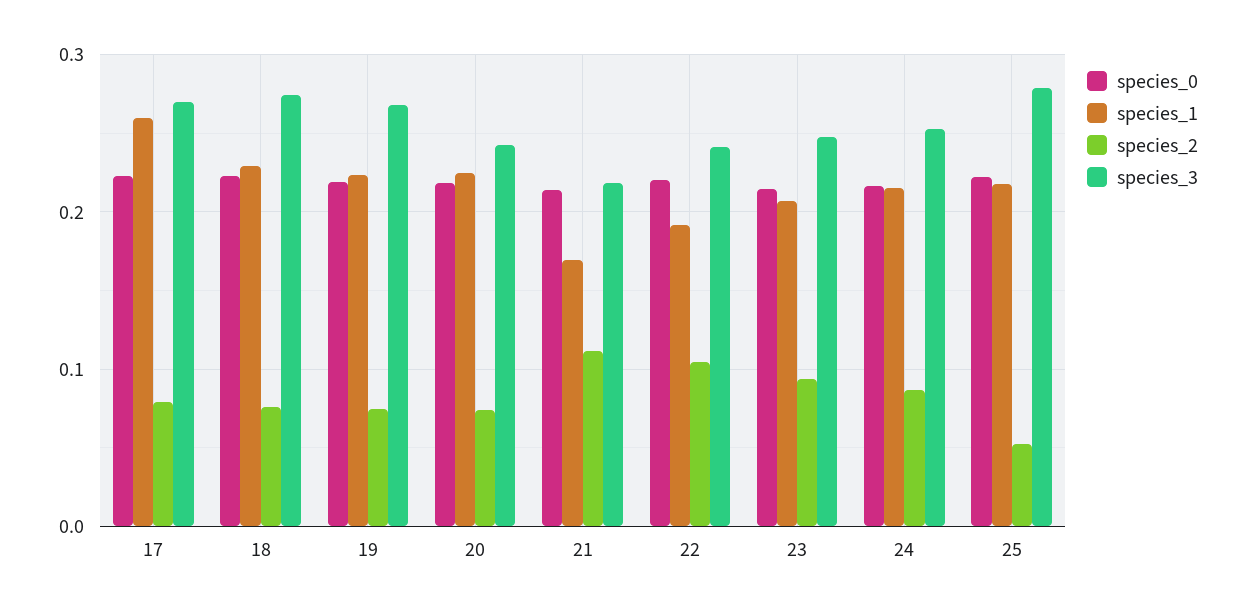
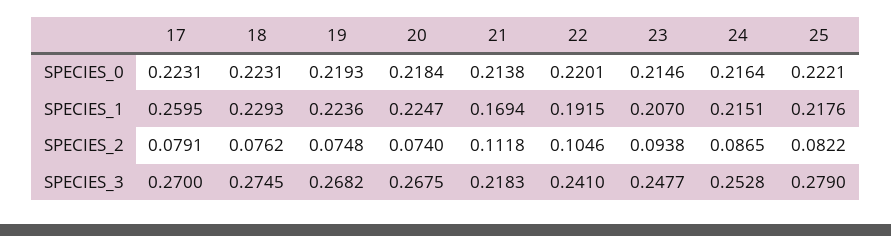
species_3, 20: 0.24 -> 0.2675
species_2, 25: 0.05 -> 0.0822

